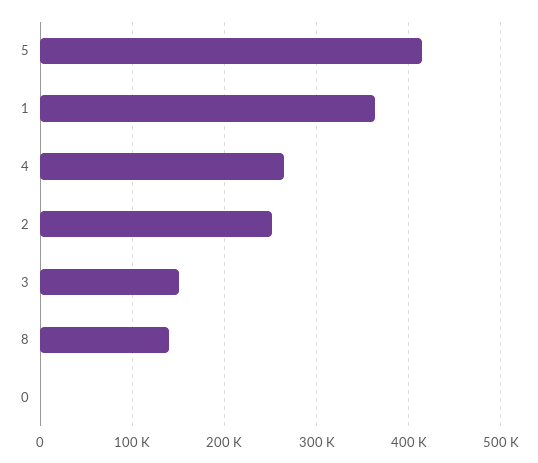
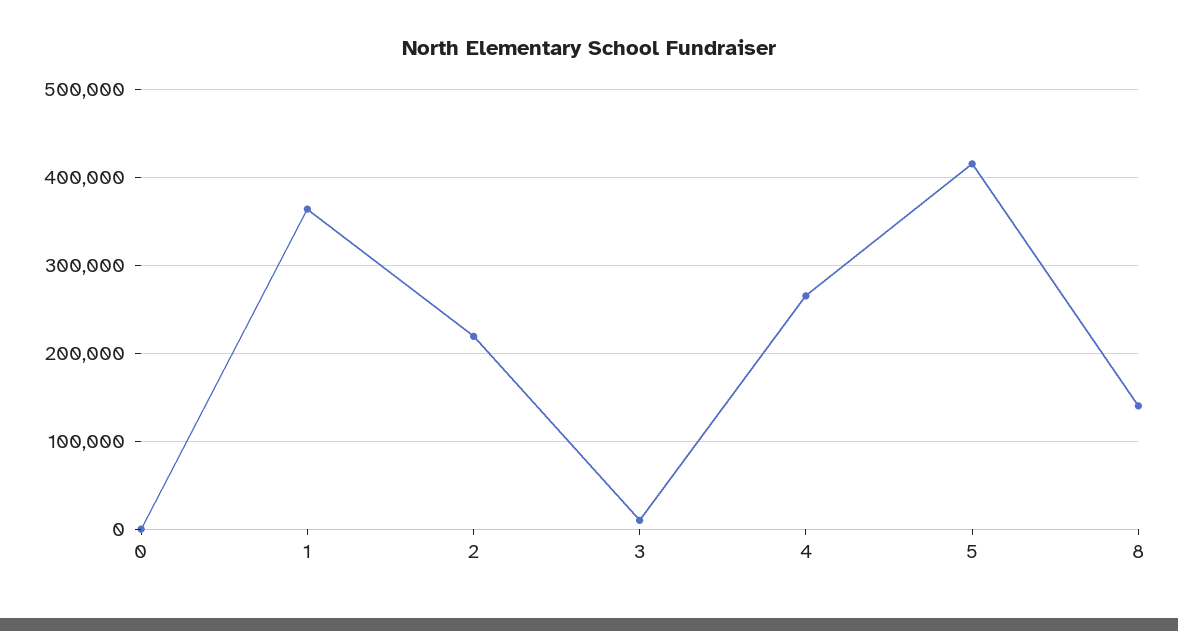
2: 250000 -> 220000
3: 150000 -> 10000

